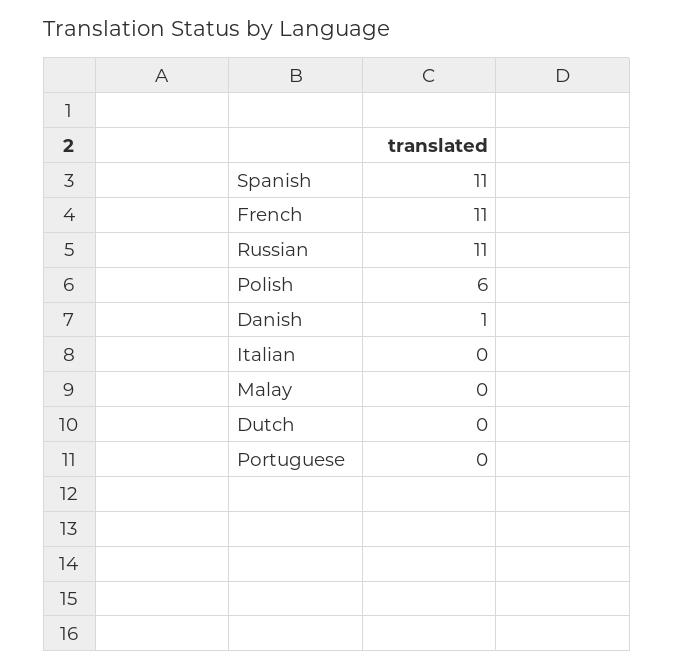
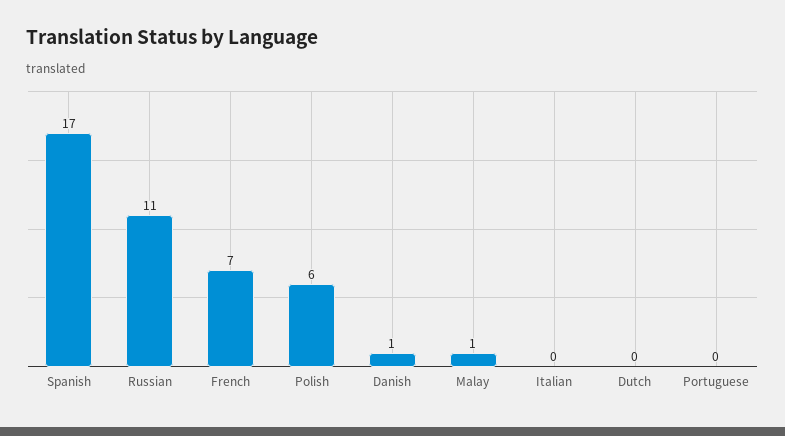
Spanish: 11 -> 17
French: 11 -> 7
Malay: 0 -> 1

